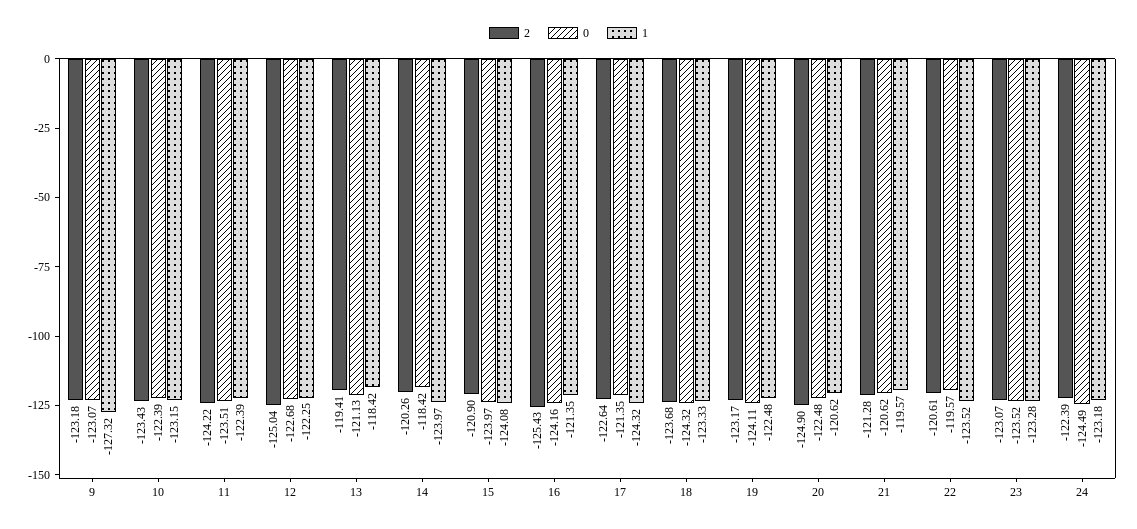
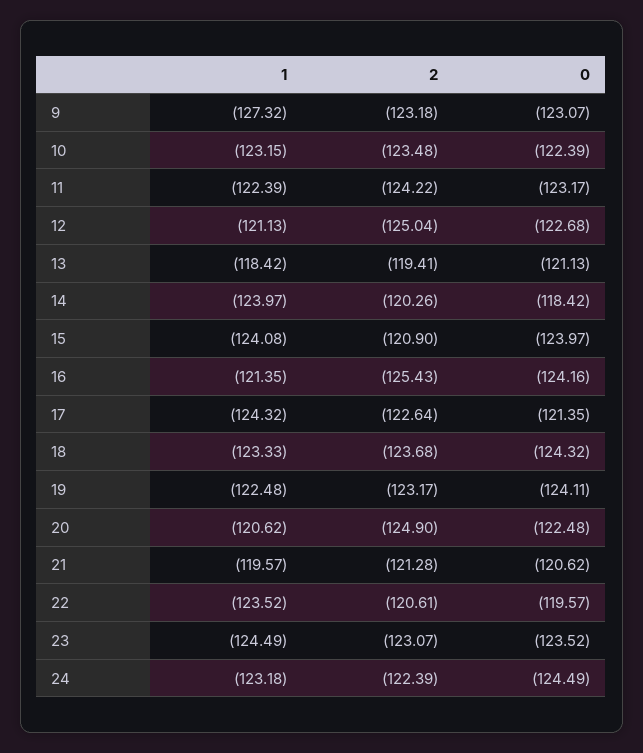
2, 10: -123.43 -> -123.48
0, 11: -123.51 -> -123.17
1, 12: -122.25 -> -121.13
1, 23: -123.28 -> -124.49

